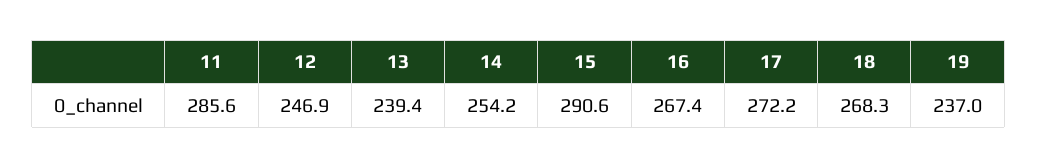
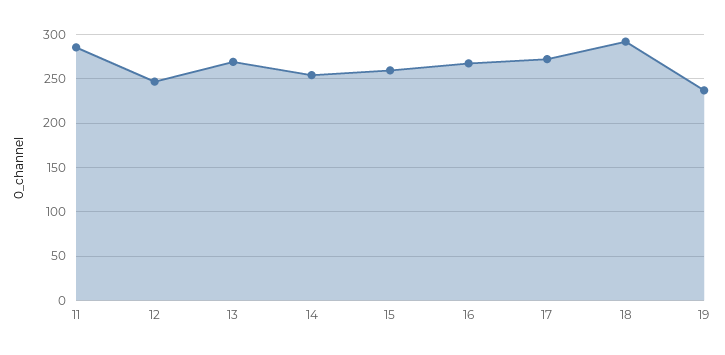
13: 239.4 -> 270
15: 290.6 -> 260
18: 268.3 -> 290

